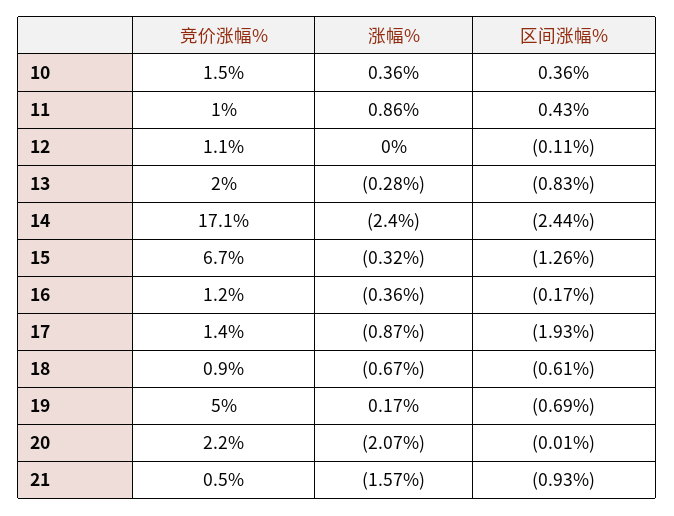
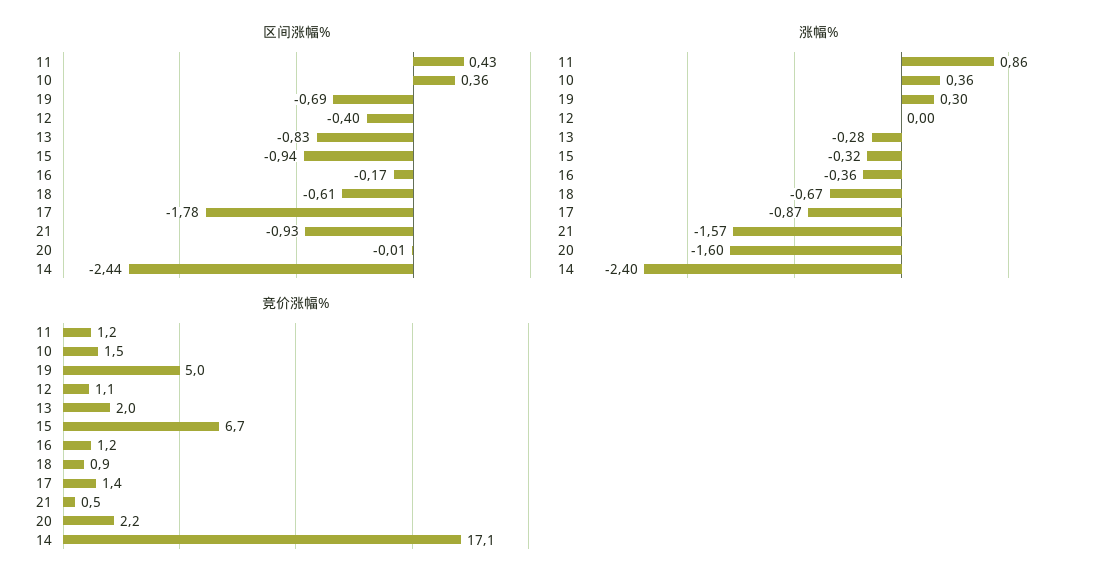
竞价涨幅%, 11: 1 -> 1.2
区间涨幅%, 12: -0.11 -> -0.4
区间涨幅%, 15: -1.26 -> -0.94
区间涨幅%, 17: -1.93 -> -1.78
涨幅%, 19: 0.17 -> 0.3
涨幅%, 20: -2.07 -> -1.6

